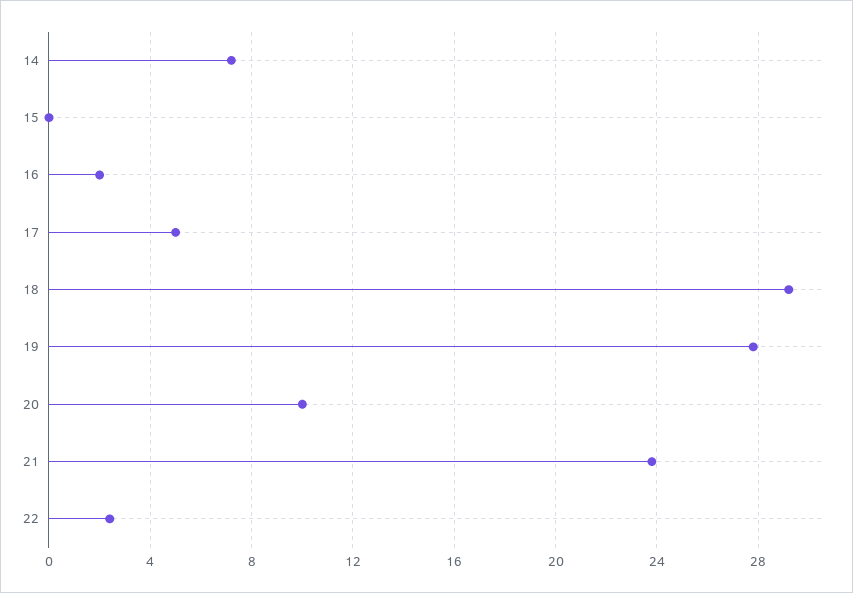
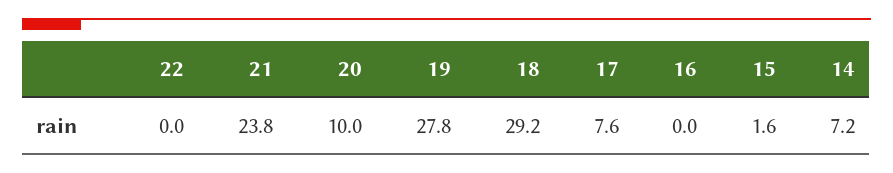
15: 0 -> 1.6
16: 2 -> 0
17: 5 -> 7.6
22: 2.5 -> 0

